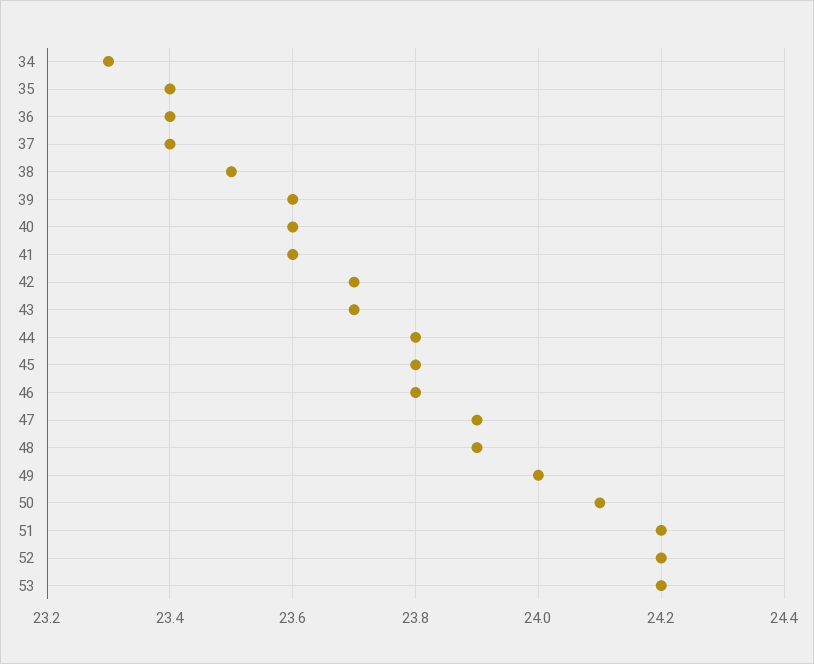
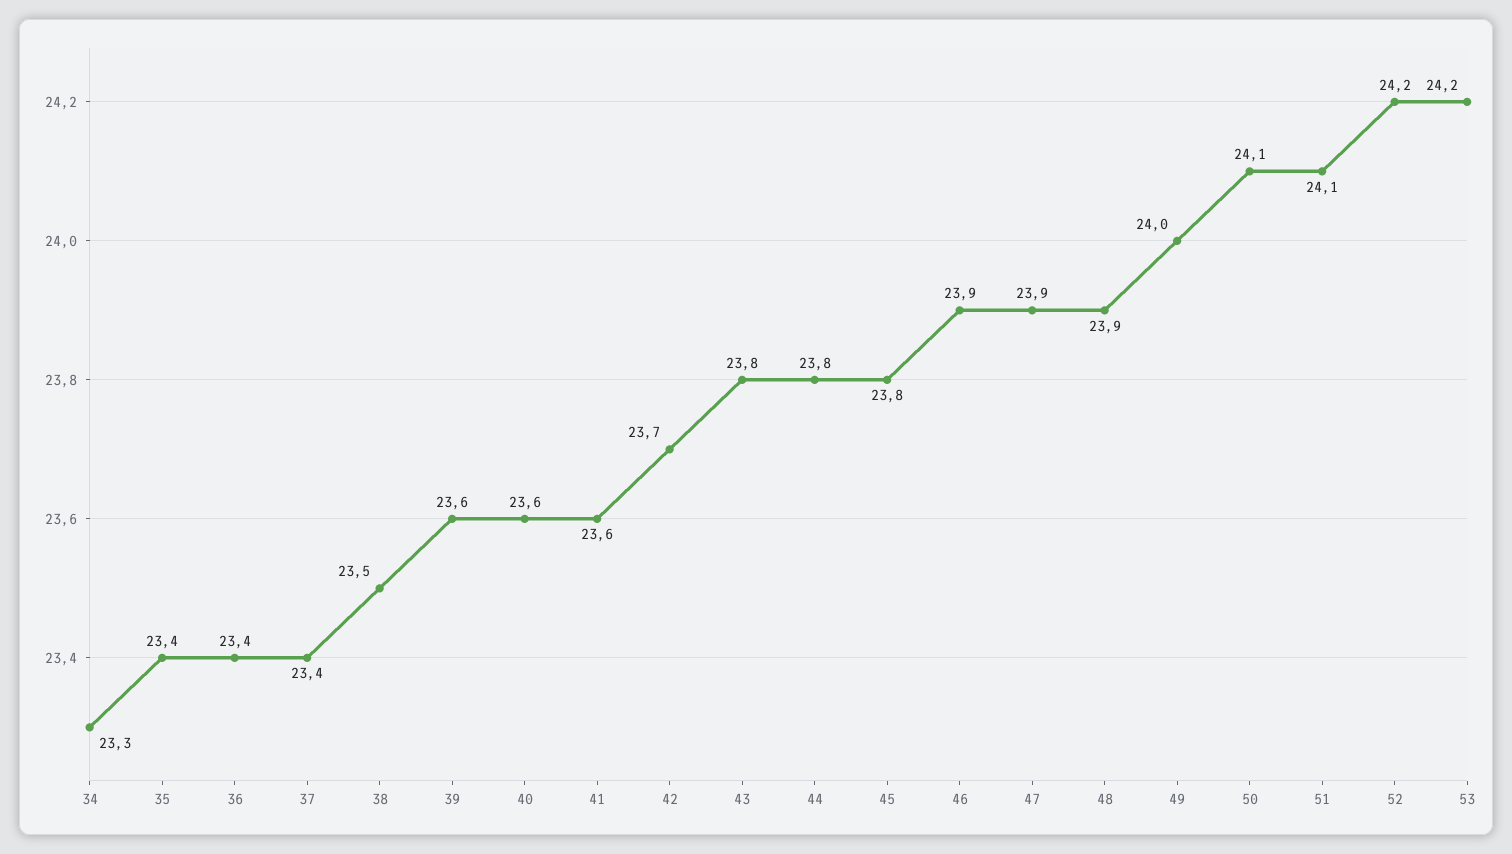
43: 23.7 -> 23.8
46: 23.8 -> 23.9
51: 24.2 -> 24.1

